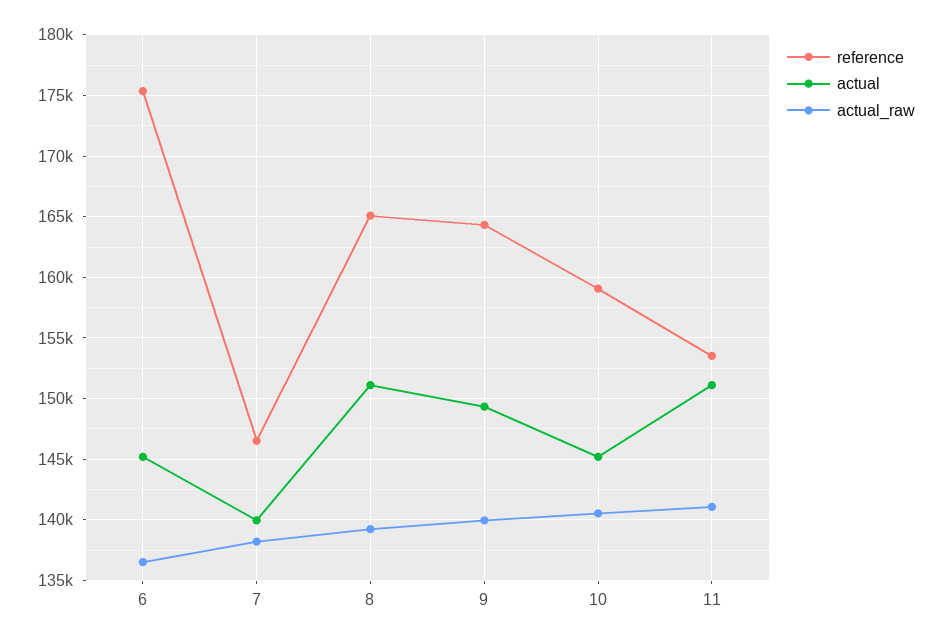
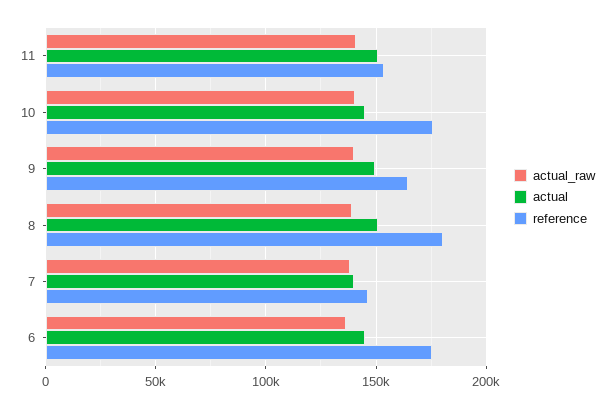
reference, 8: 165000 -> 180000
reference, 10: 159000 -> 175000

